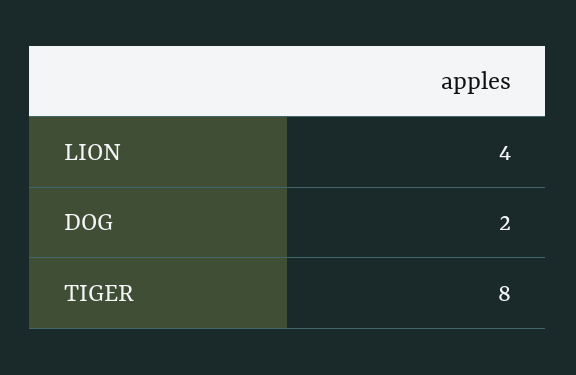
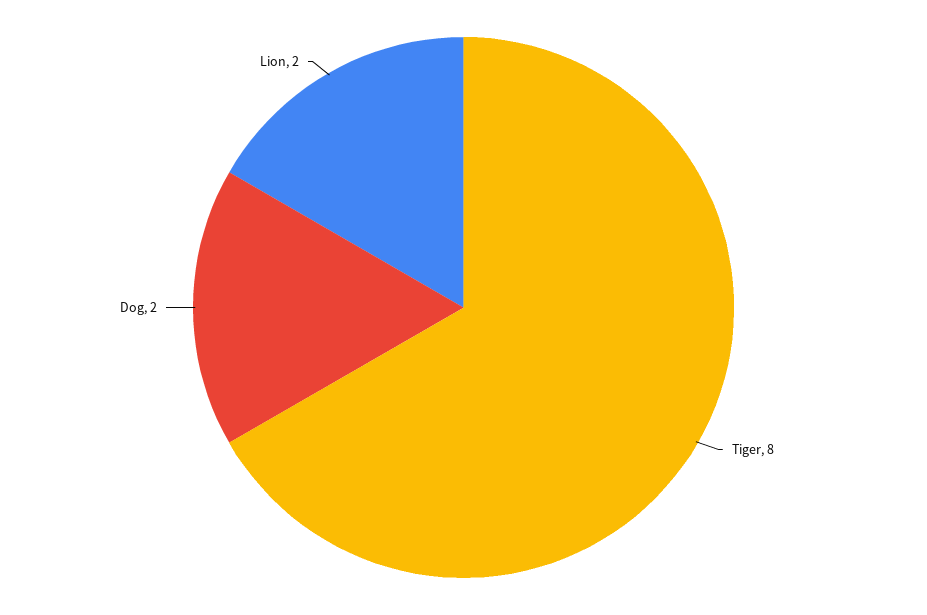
LION: 4 -> 2

